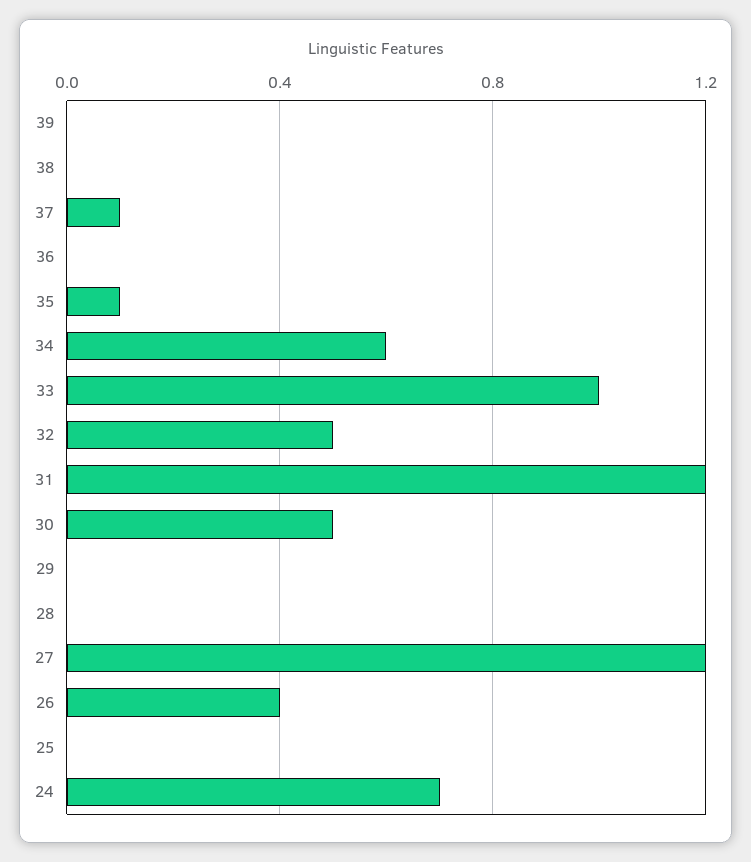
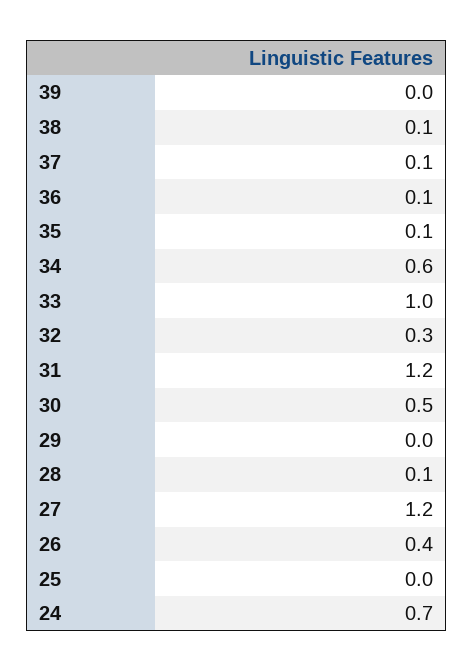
38: 0 -> 0.1
36: 0 -> 0.1
32: 0.5 -> 0.3
28: 0 -> 0.1

